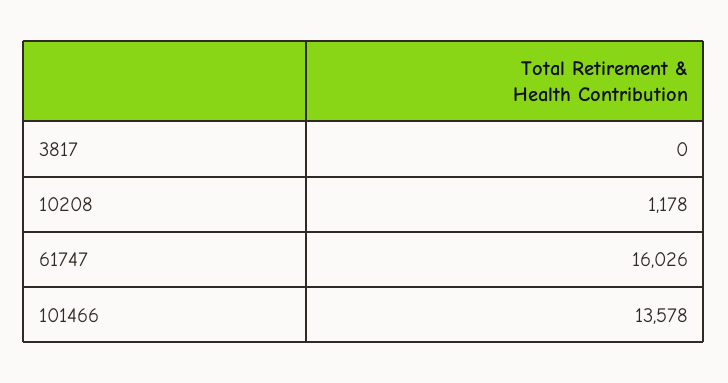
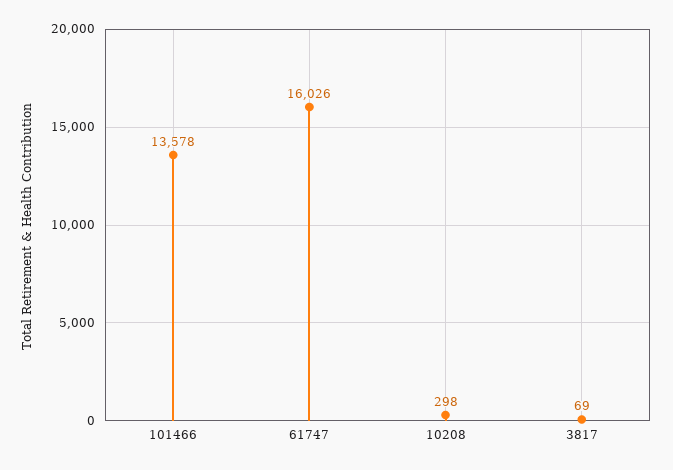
3817: 0 -> 69
10208: 1178 -> 298

